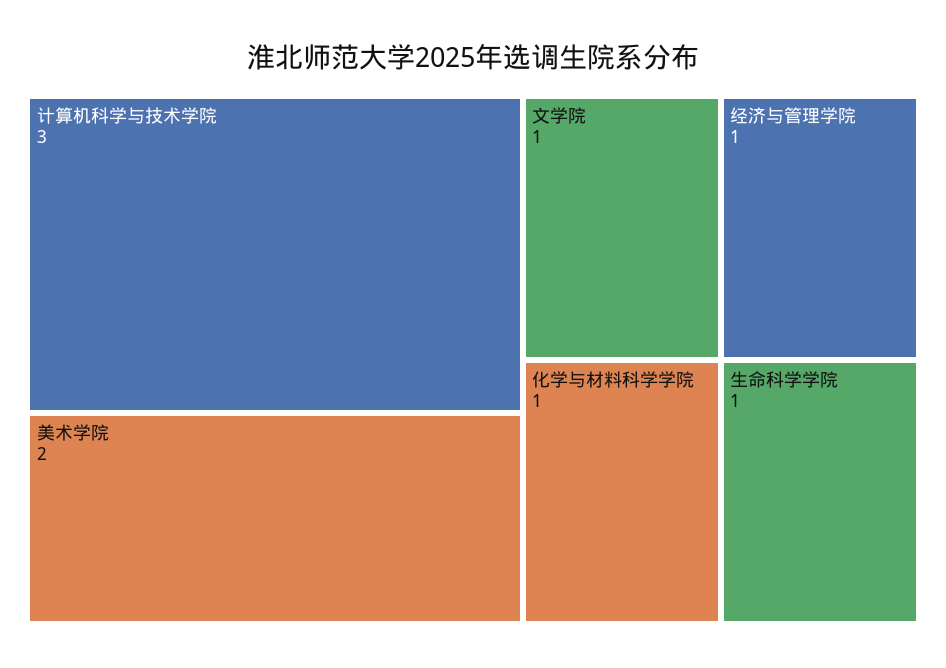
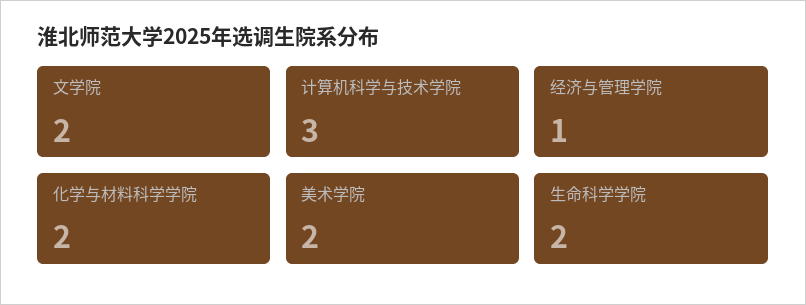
文学院: 1 -> 2
化学与材料科学学院: 1 -> 2
生命科学学院: 1 -> 2

